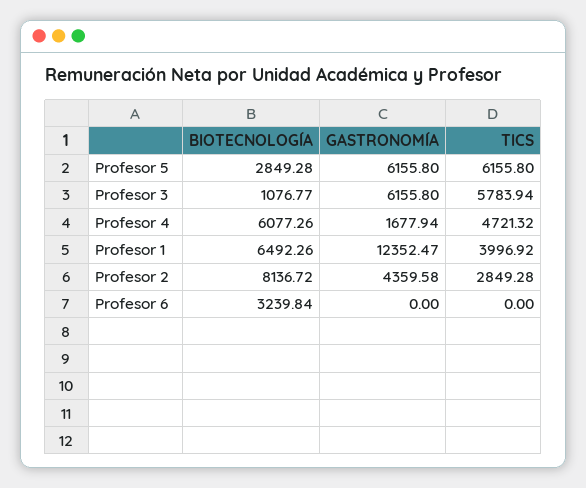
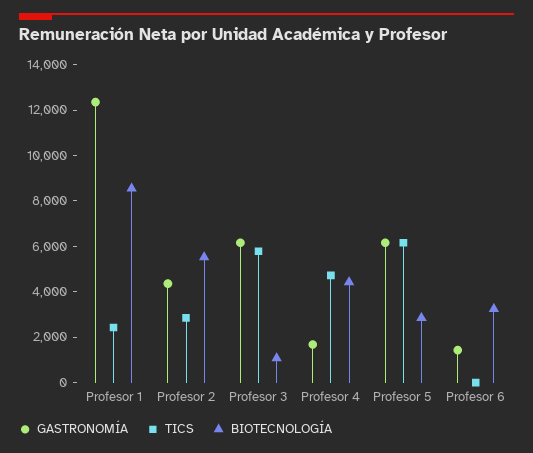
BIOTECNOLOGÍA, Profesor 4: 6077.26 -> 4500
BIOTECNOLOGÍA, Profesor 1: 6492.26 -> 8500
TICS, Profesor 1: 3996.92 -> 2500
BIOTECNOLOGÍA, Profesor 2: 8136.72 -> 5500
GASTRONOMÍA, Profesor 6: 0 -> 1500

